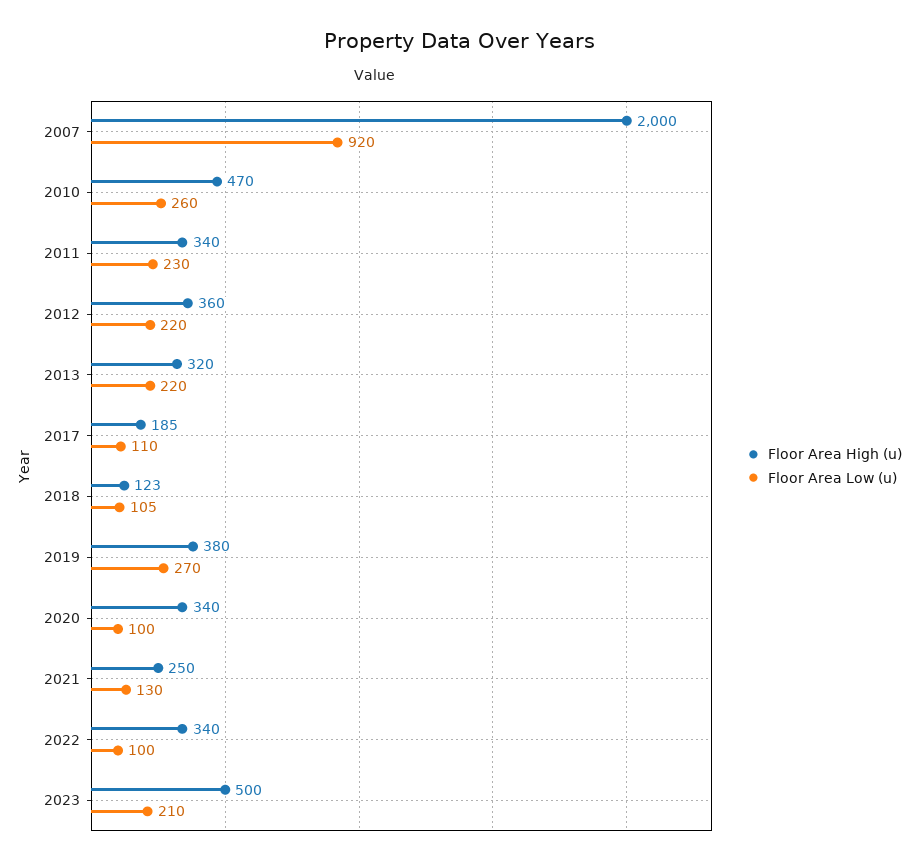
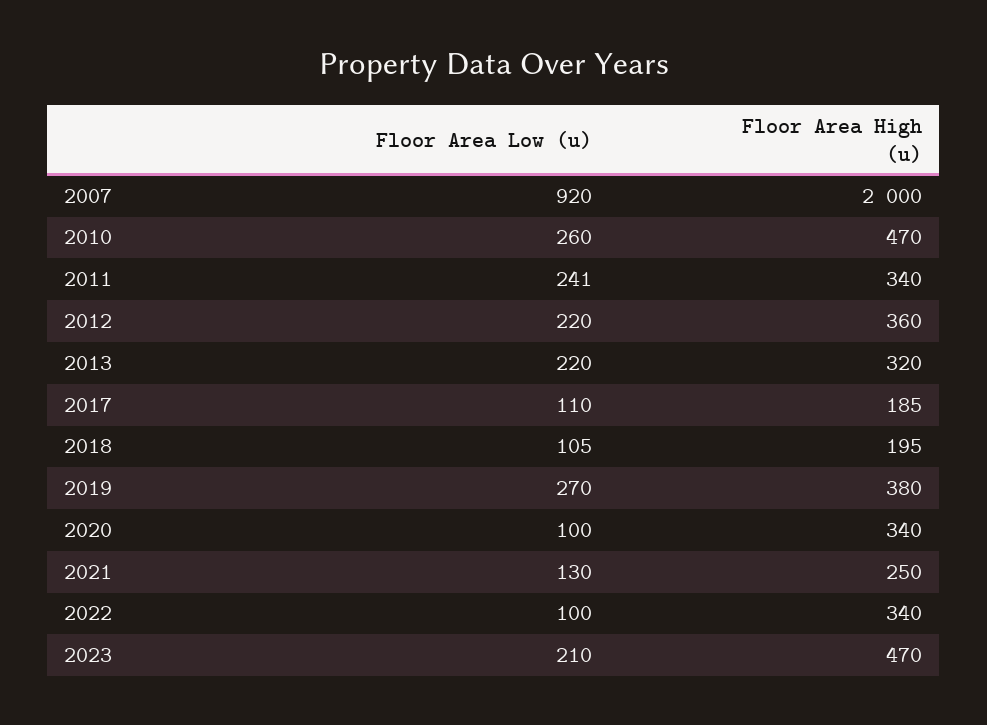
Floor Area Low (u), 2011: 230 -> 241
Floor Area High (u), 2018: 123 -> 195
Floor Area High (u), 2023: 500 -> 470

